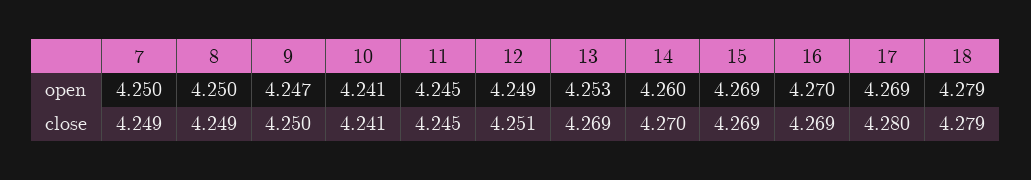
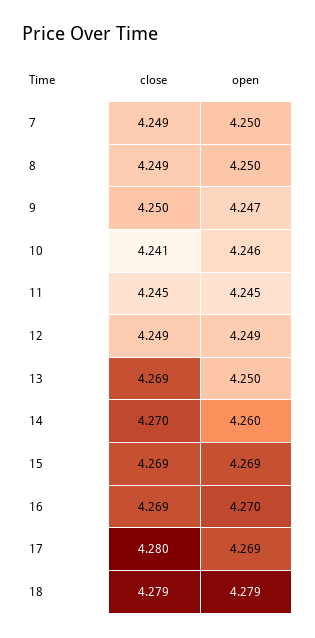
10, open: 4.241 -> 4.246
13, open: 4.253 -> 4.25
12, close: 4.251 -> 4.249

